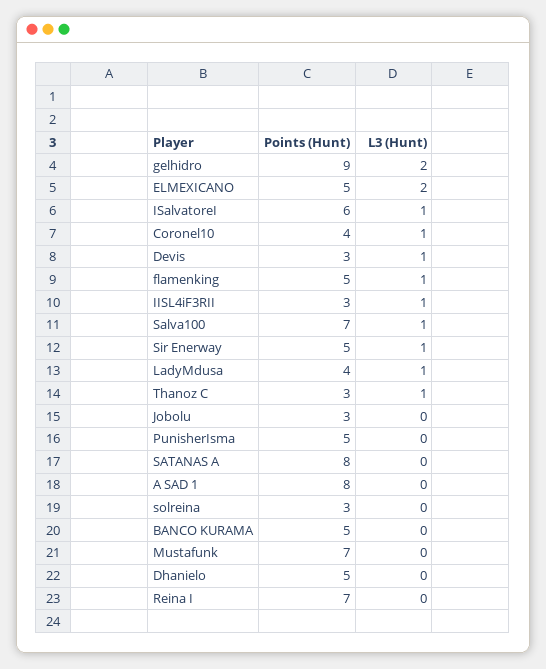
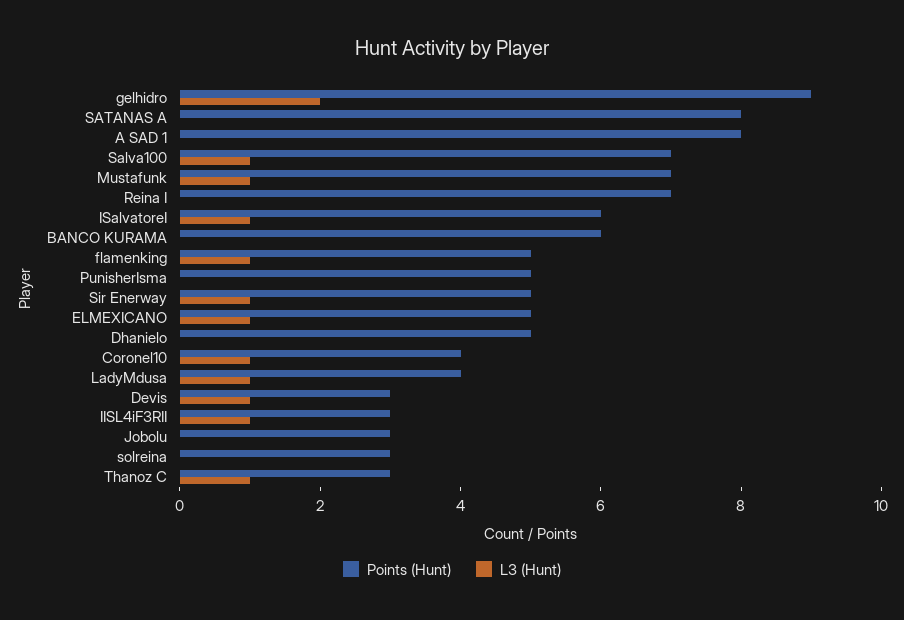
L3 (Hunt), ELMEXICANO: 2 -> 1
Points (Hunt), BANCO KURAMA: 5 -> 6
L3 (Hunt), Mustafunk: 0 -> 1

